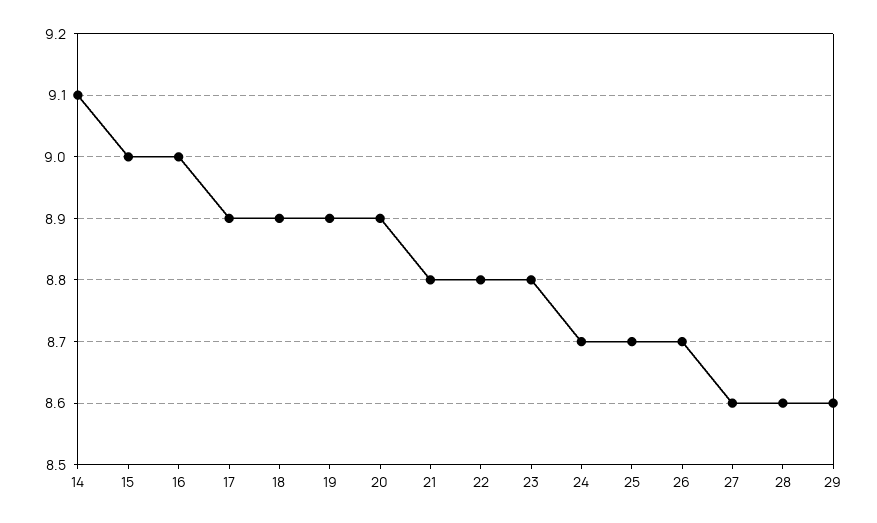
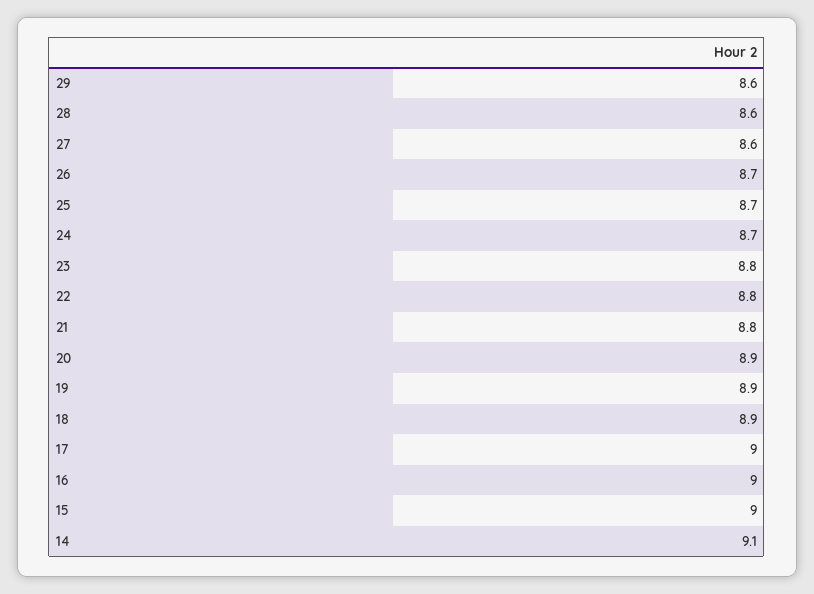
17: 8.9 -> 9

